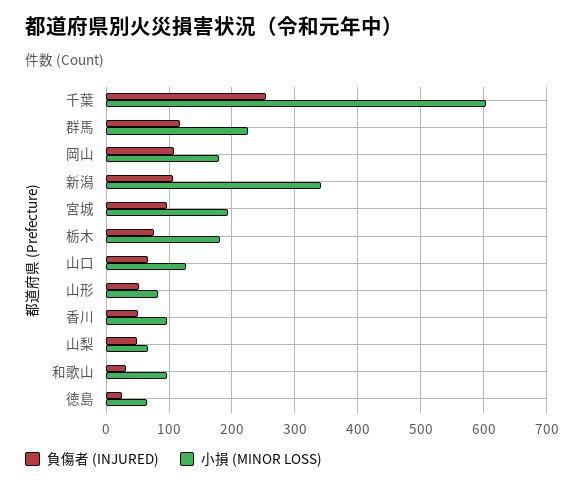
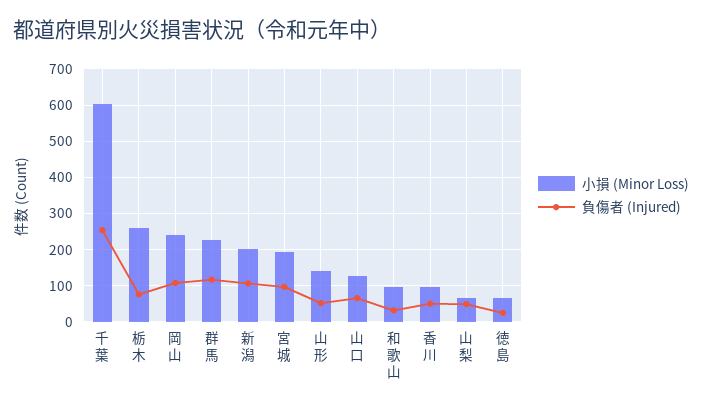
小損 (MINOR LOSS), 岡山: 180 -> 240
小損 (MINOR LOSS), 新潟: 340 -> 200
小損 (MINOR LOSS), 栃木: 180 -> 260
小損 (MINOR LOSS), 山形: 80 -> 140

